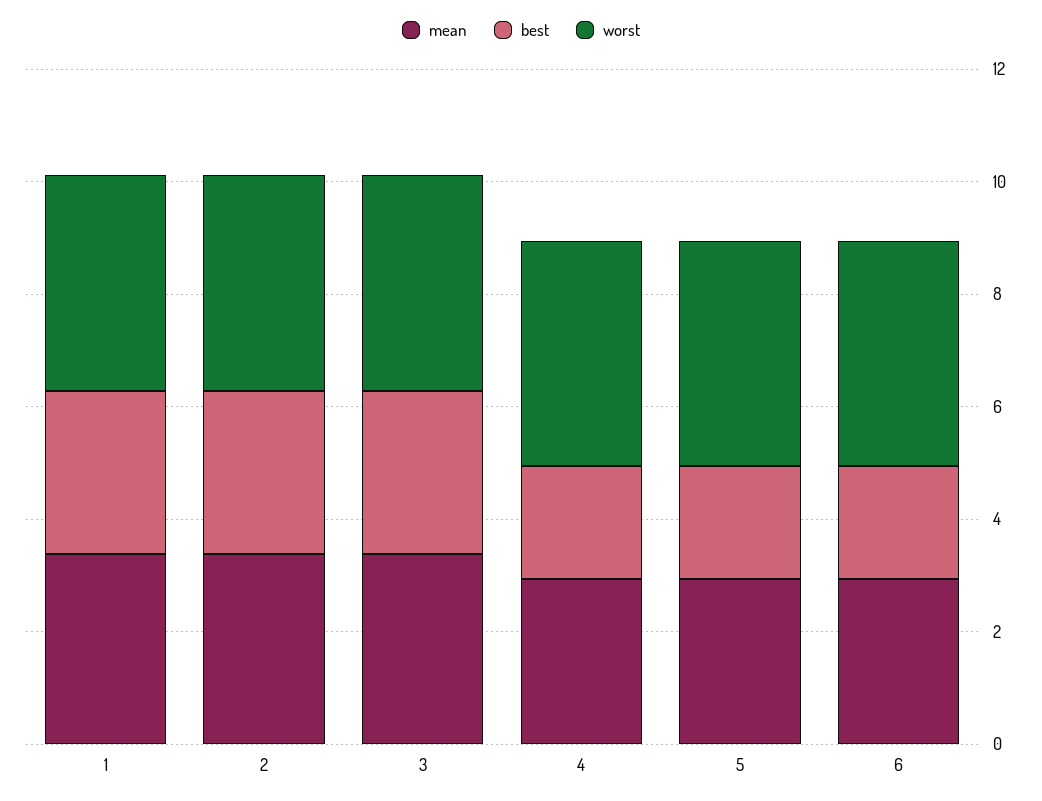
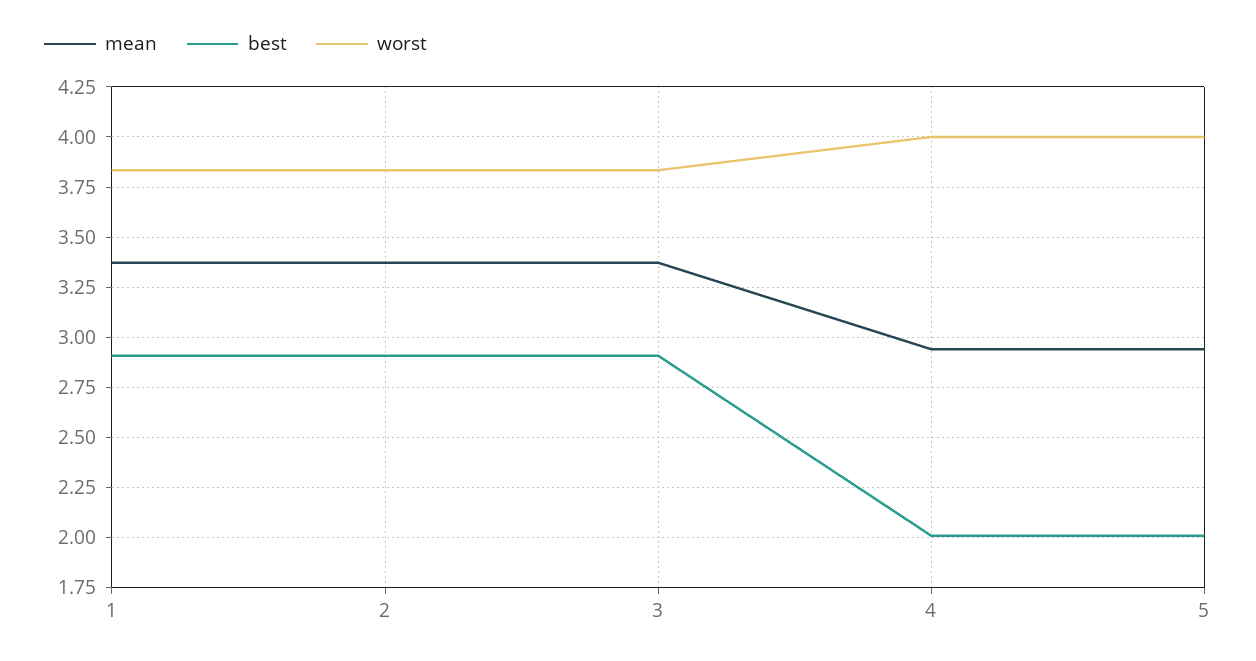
mean, 6: 3 -> none
best, 6: 2 -> none
worst, 6: 4 -> none

